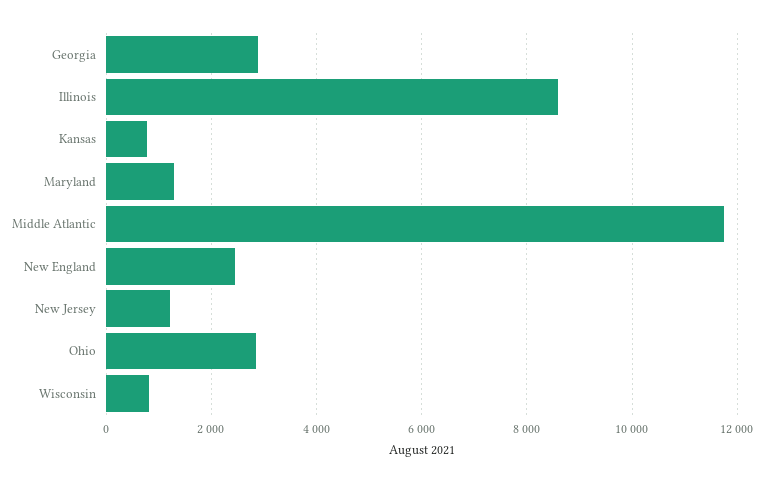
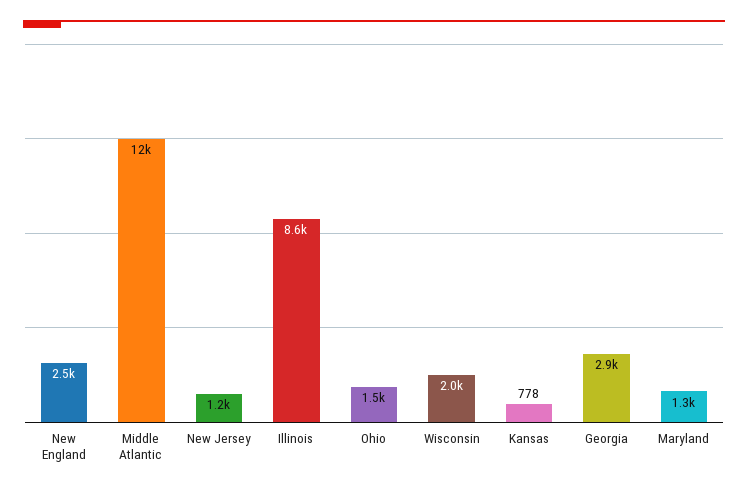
Ohio: 2800 -> 1500
Wisconsin: 800 -> 2000

